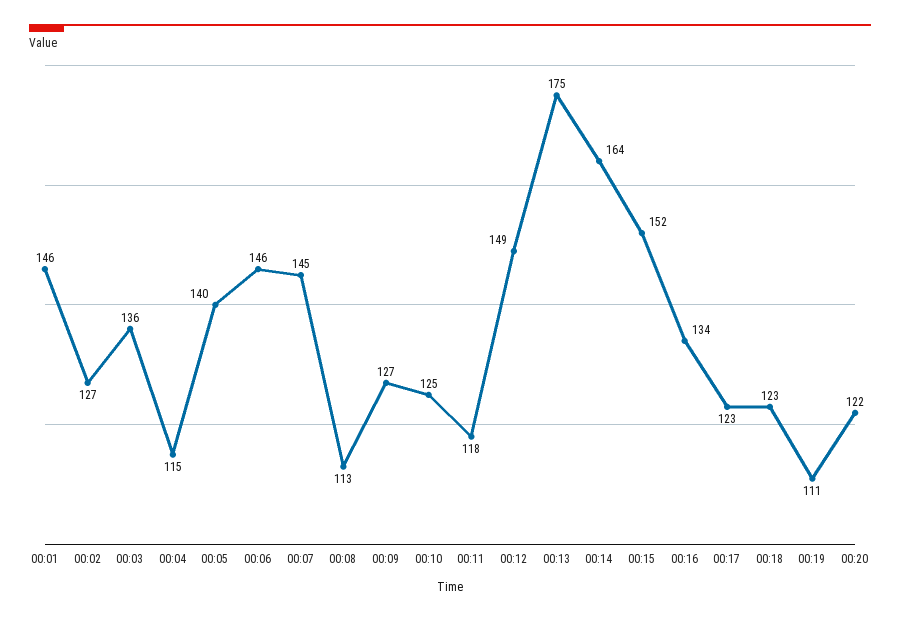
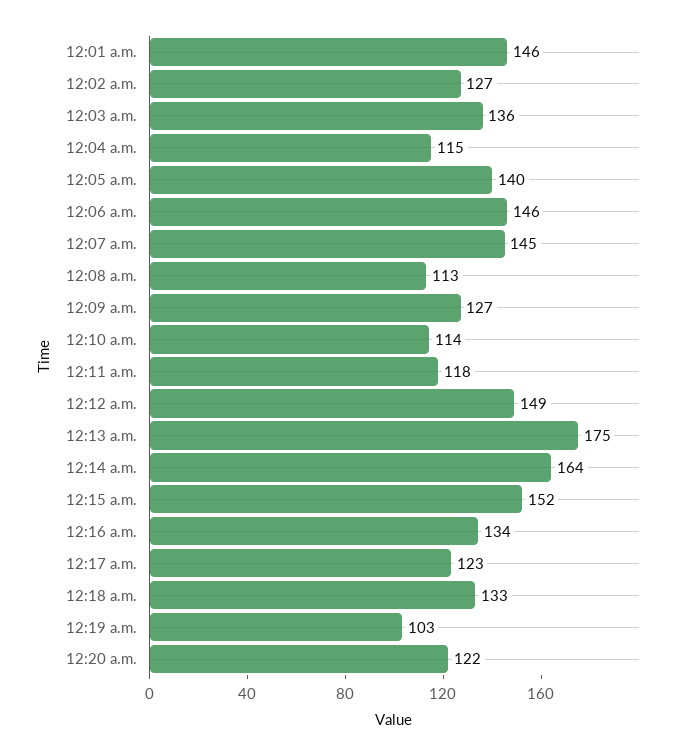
00:10: 125 -> 114
00:18: 123 -> 133
00:19: 111 -> 103

